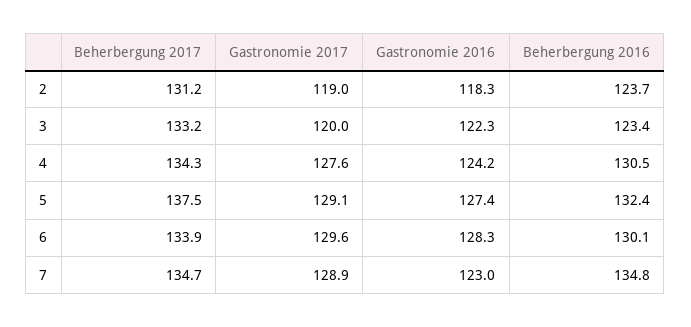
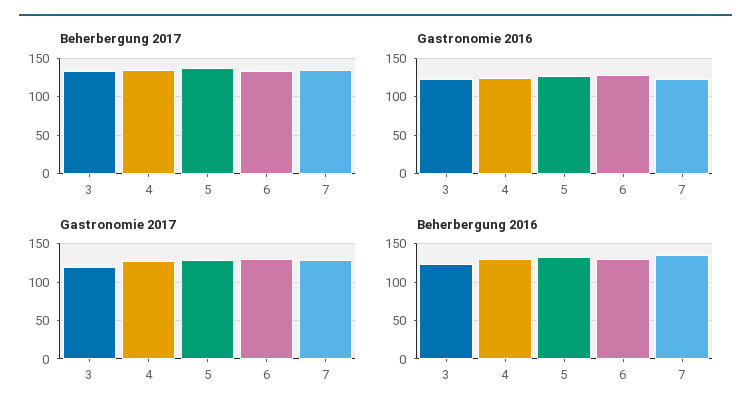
Beherbergung 2017, 2: 131.2 -> none
Gastronomie 2017, 2: 119 -> none
Gastronomie 2016, 2: 118.3 -> none
Beherbergung 2016, 2: 123.7 -> none

